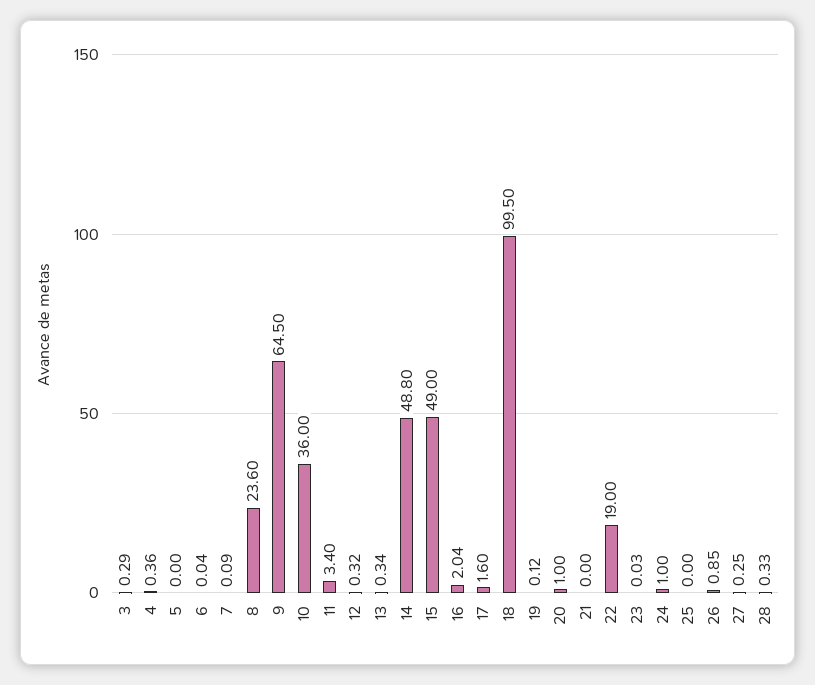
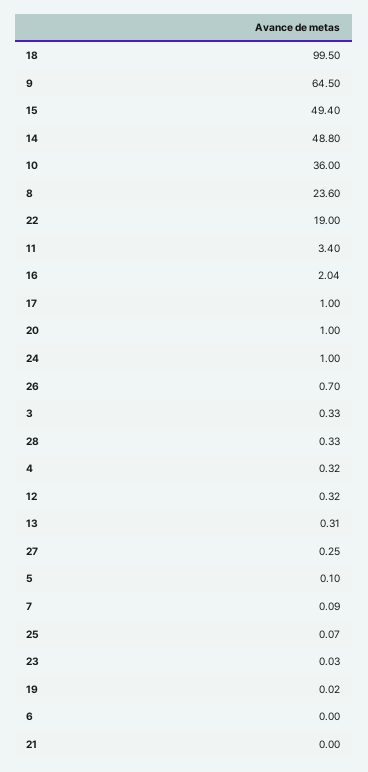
3: 0.29 -> 0.33
4: 0.36 -> 0.32
5: 0 -> 0.1
6: 0.04 -> 0
13: 0.34 -> 0.31
15: 49 -> 49.4
17: 1.6 -> 1
19: 0.12 -> 0.02
25: 0 -> 0.07
26: 0.85 -> 0.7

